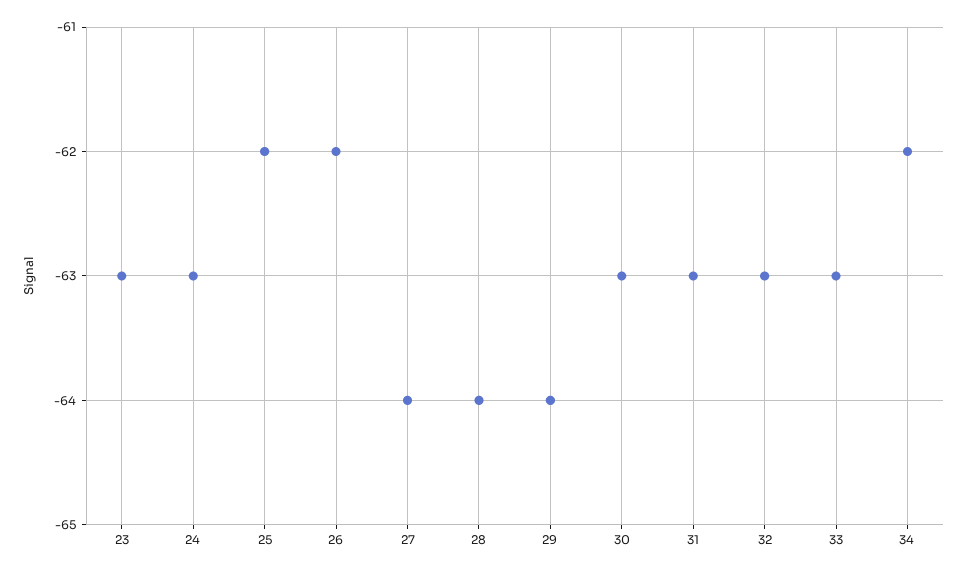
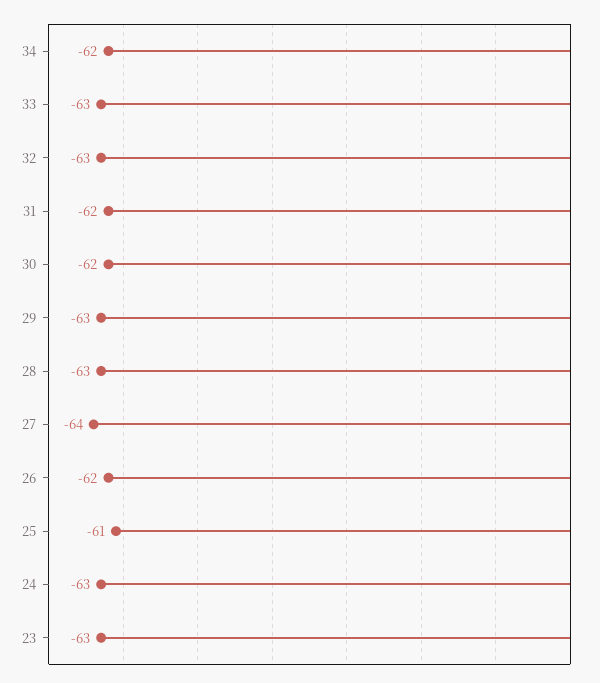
25: -62 -> -61
28: -64 -> -63
29: -64 -> -63
30: -63 -> -62
31: -63 -> -62

